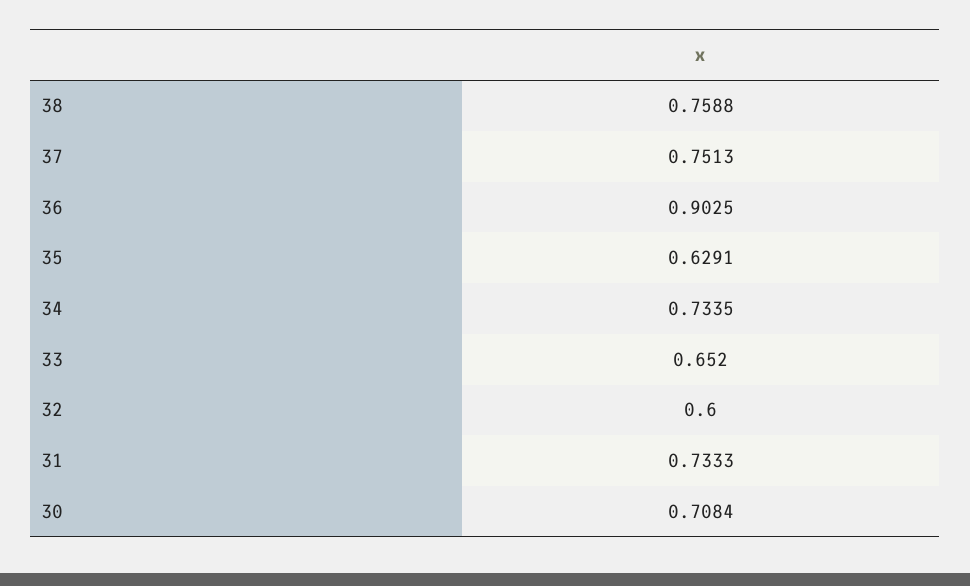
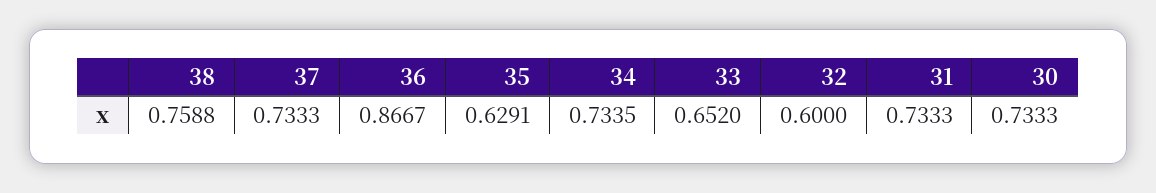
37: 0.7513 -> 0.7333
36: 0.9025 -> 0.8667
30: 0.7084 -> 0.7333

